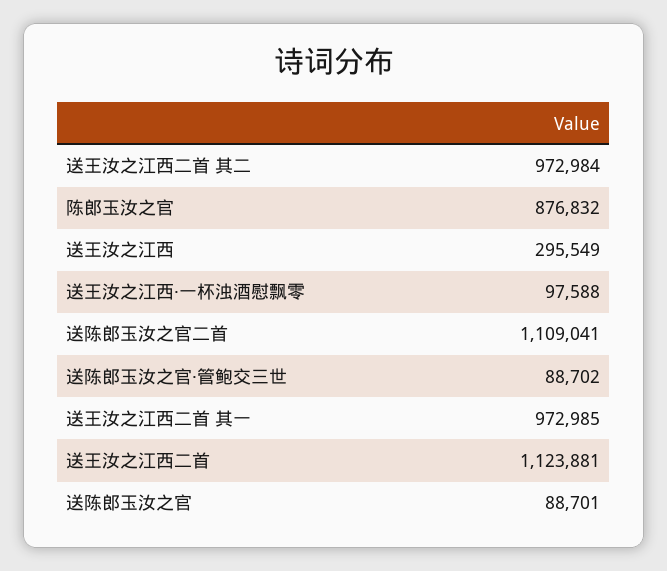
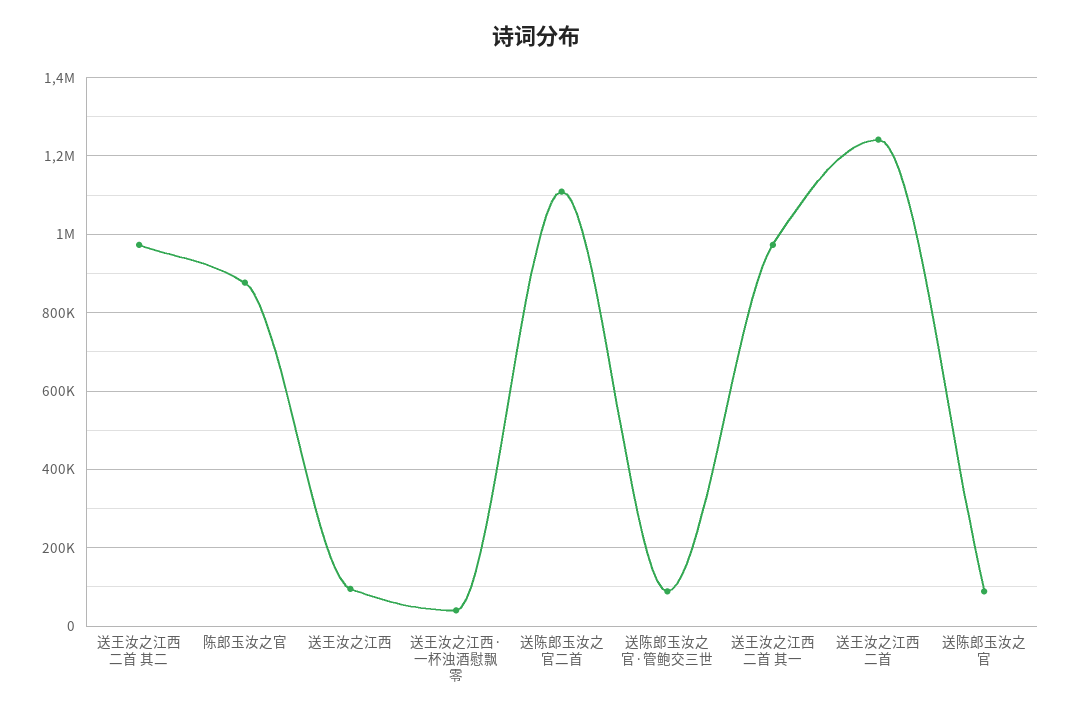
送王汝之江西: 295549 -> 100000
送王汝之江西·一杯浊酒慰飘零: 97588 -> 40000
送王汝之江西二首: 1123881 -> 1240000

